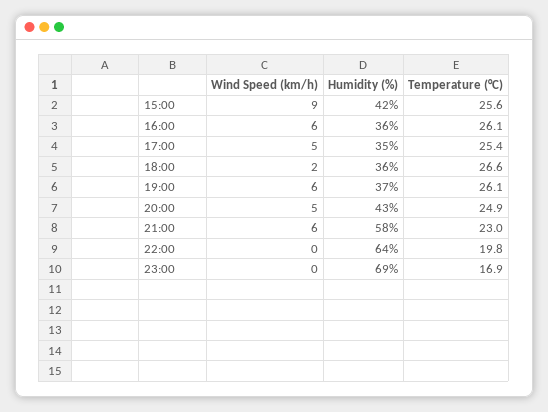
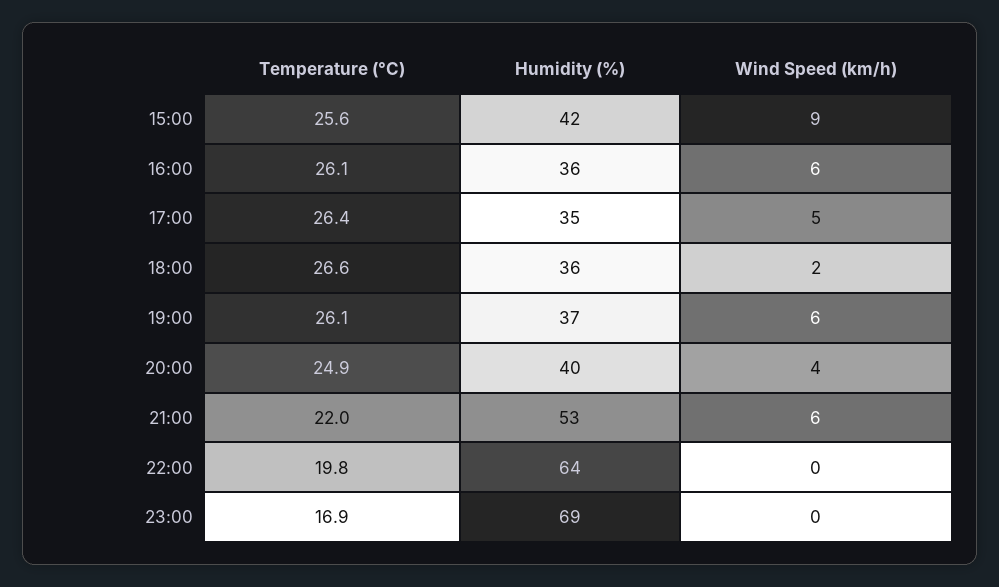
Temperature (°C), 17:00: 25.4 -> 26.4
Wind Speed (km/h), 20:00: 5 -> 4
Humidity (%), 20:00: 43 -> 40
Humidity (%), 21:00: 58 -> 53
Temperature (°C), 21:00: 23 -> 22

